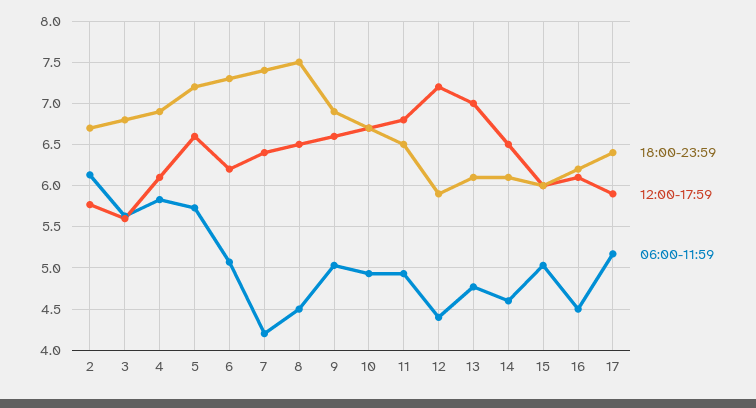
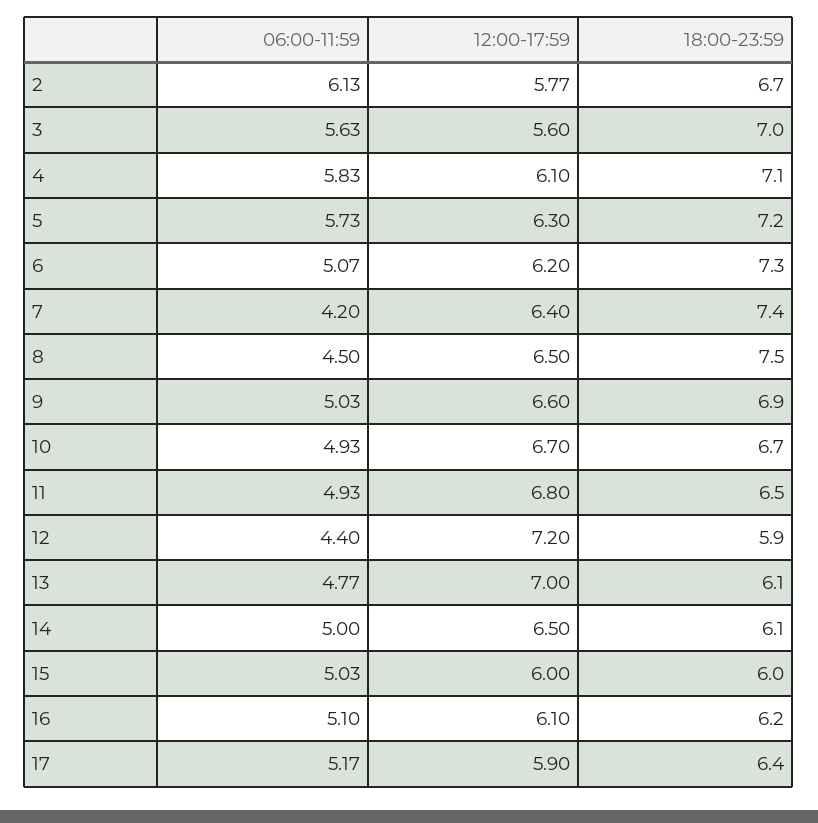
18:00-23:59, 3: 6.8 -> 7
18:00-23:59, 4: 6.9 -> 7.1
12:00-17:59, 5: 6.6 -> 6.3
06:00-11:59, 14: 4.6 -> 5
06:00-11:59, 16: 4.5 -> 5.1

